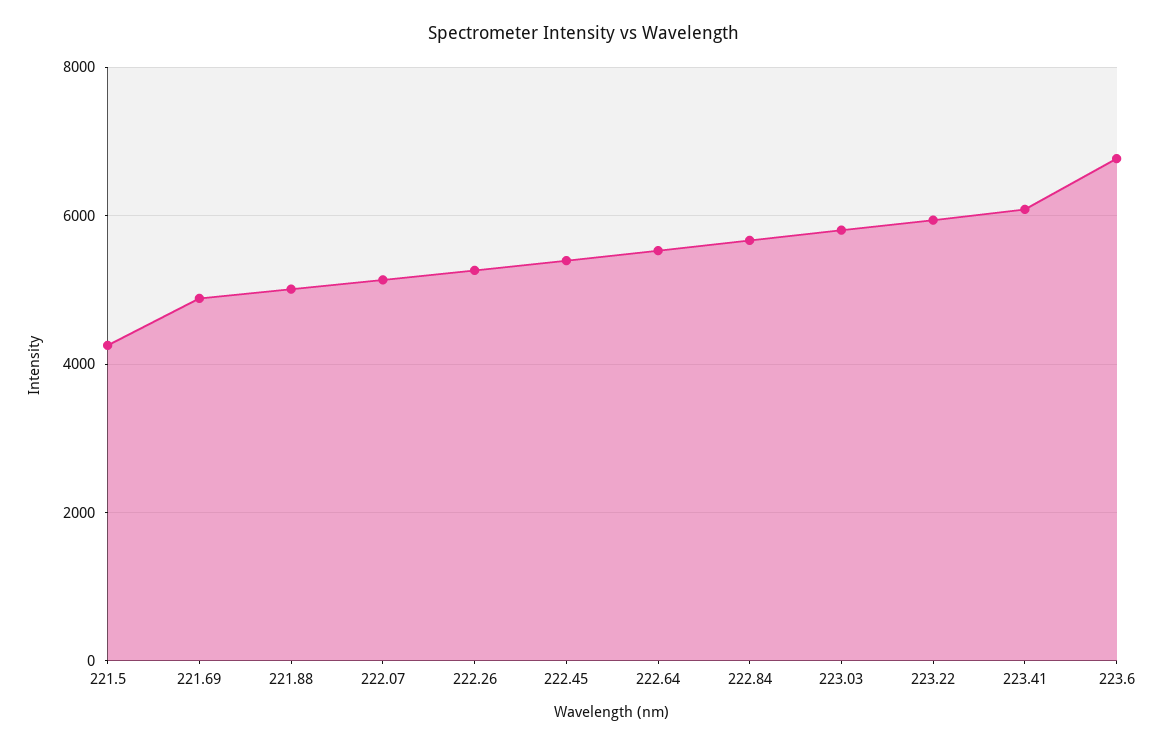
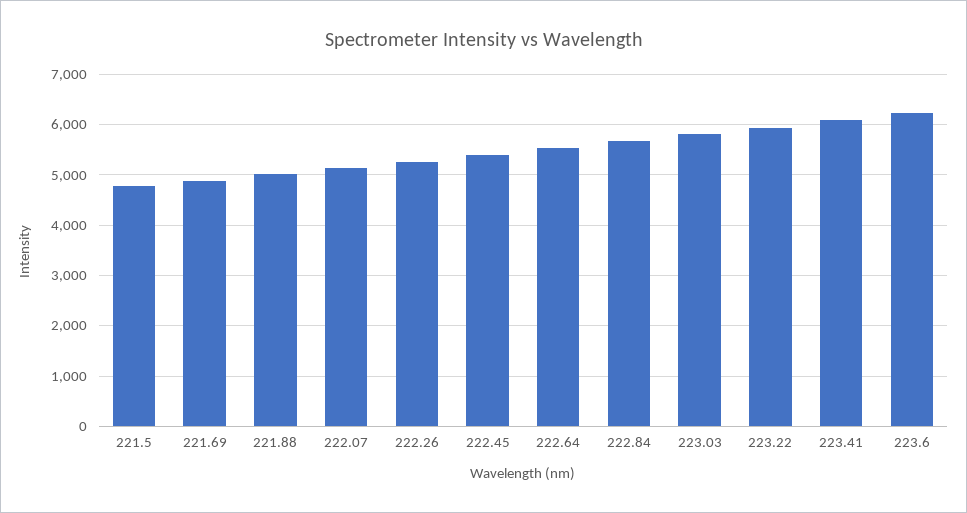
221.5: 4200 -> 4800
223.6: 6800 -> 6200

